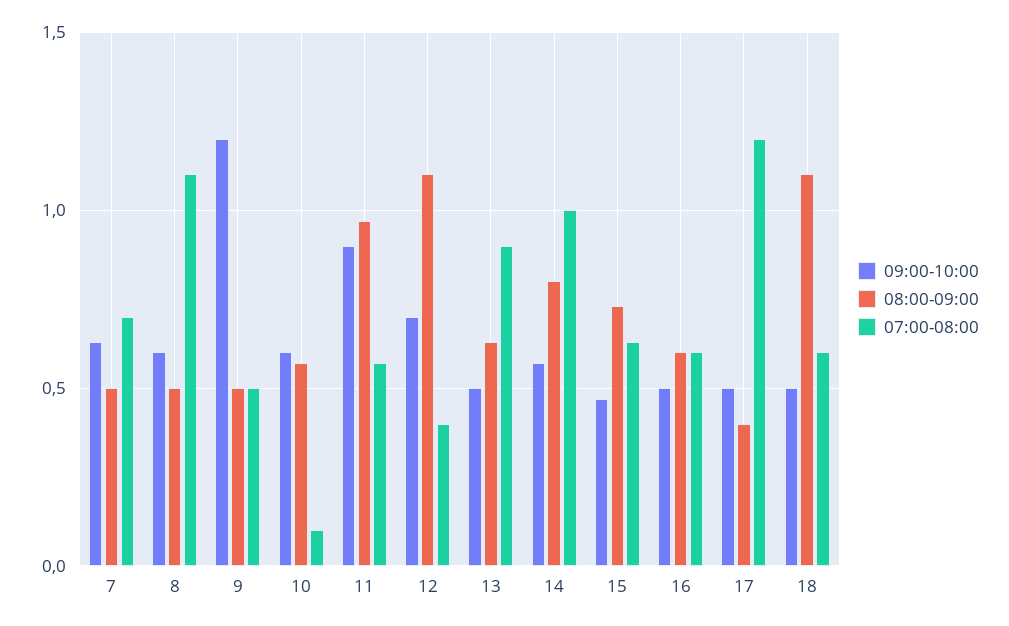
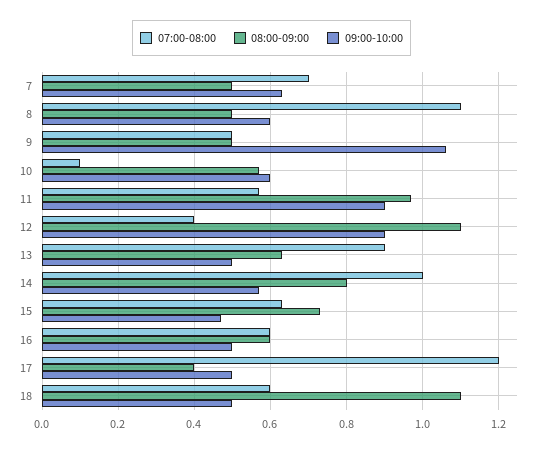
09:00-10:00, 9: 1.2 -> 1.05
09:00-10:00, 12: 0.7 -> 0.9

